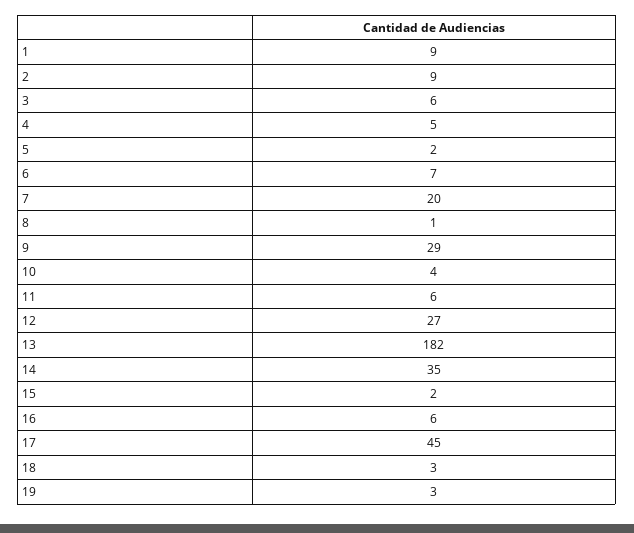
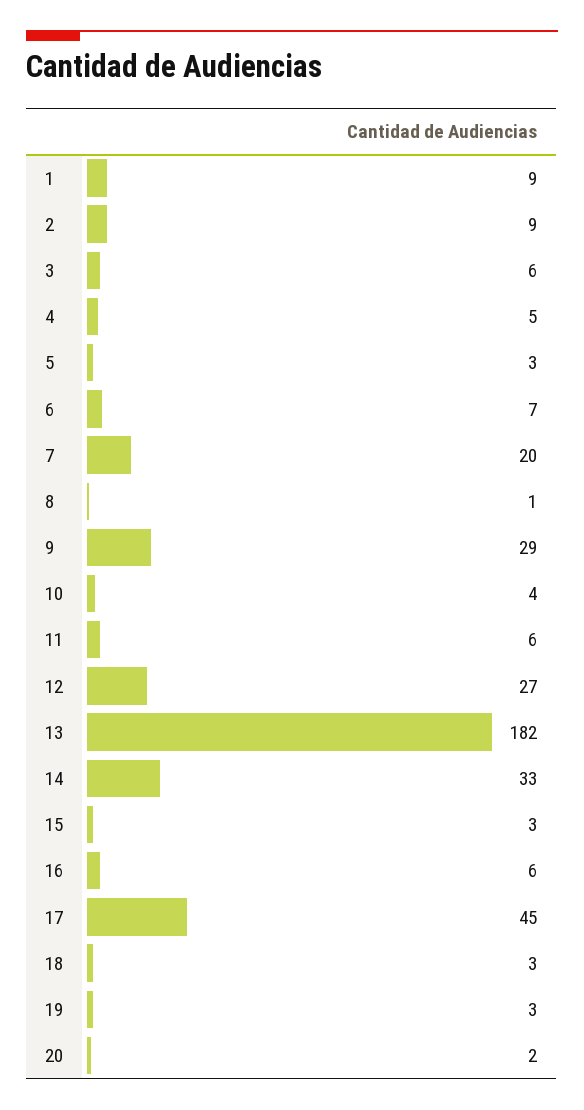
5: 2 -> 3
14: 35 -> 33
15: 2 -> 3
20: none -> 2

